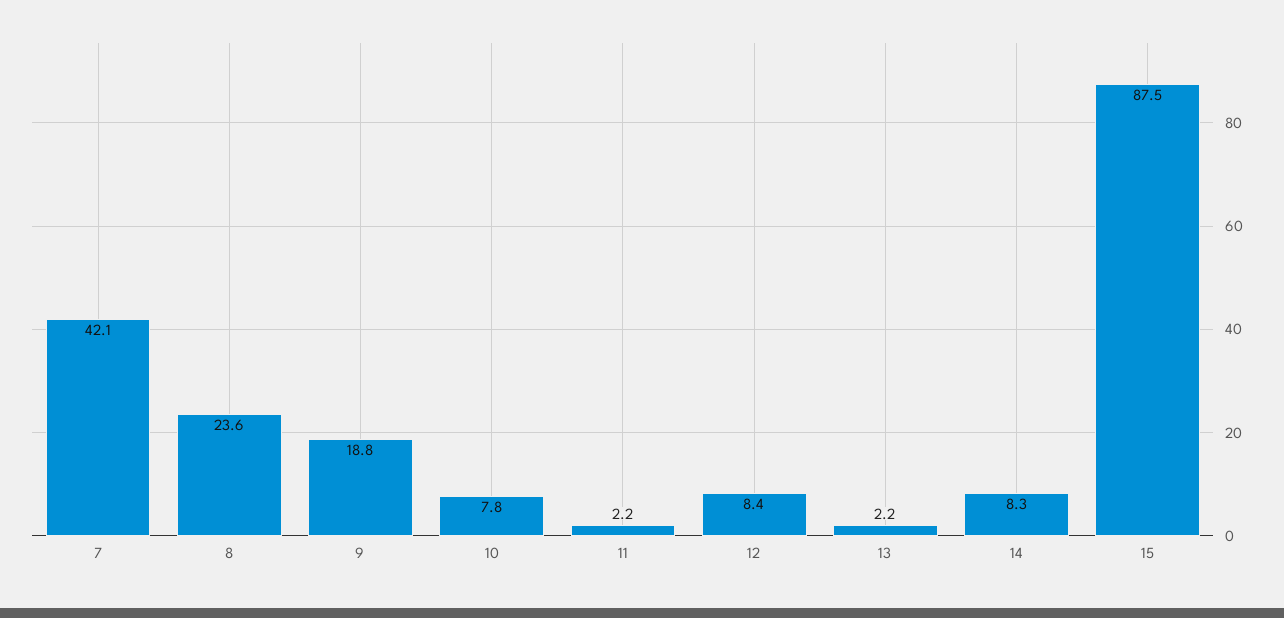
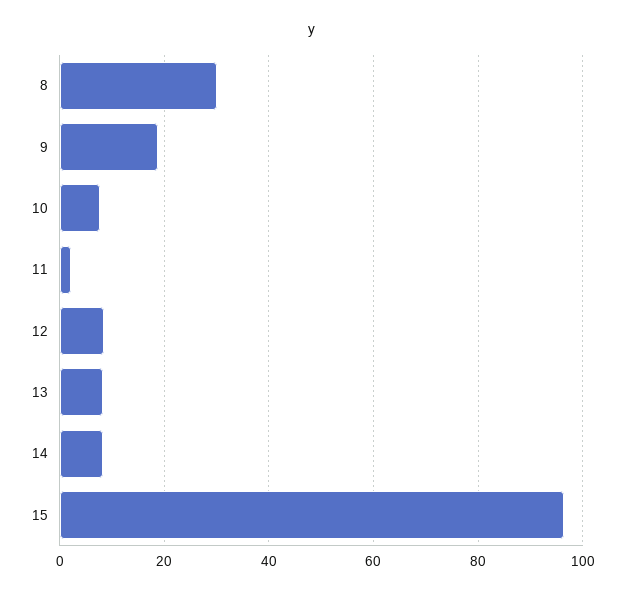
7: 42.1 -> none
8: 23.6 -> 30
13: 2.2 -> 8
15: 87.5 -> 96

